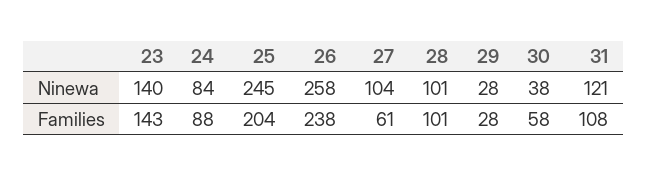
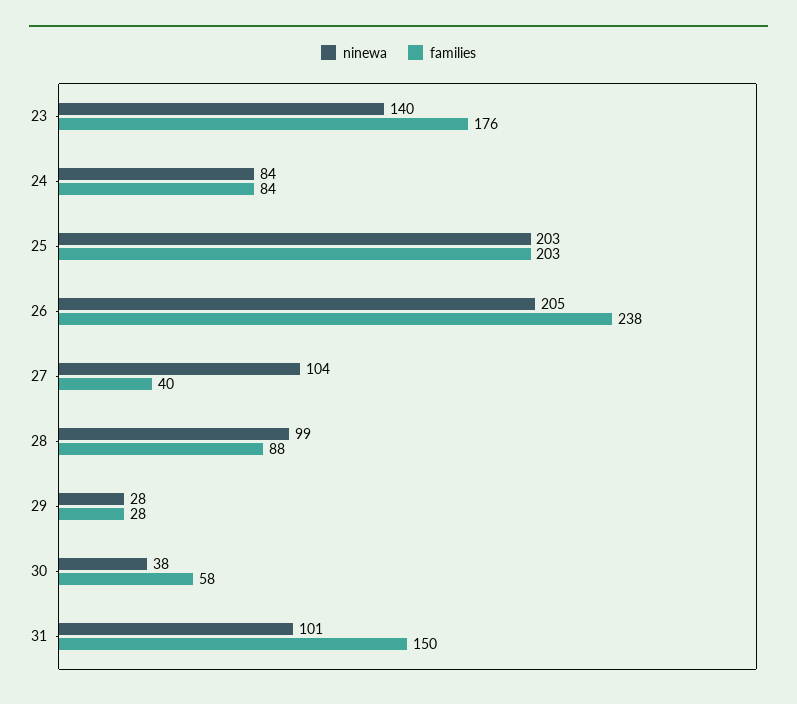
Ninewa, 25: 245 -> 203
Ninewa, 26: 258 -> 205
Ninewa, 28: 101 -> 99
Ninewa, 31: 121 -> 101
Families, 23: 143 -> 176
Families, 24: 88 -> 84
Families, 25: 204 -> 203
Families, 27: 61 -> 40
Families, 28: 101 -> 88
Families, 31: 108 -> 150

